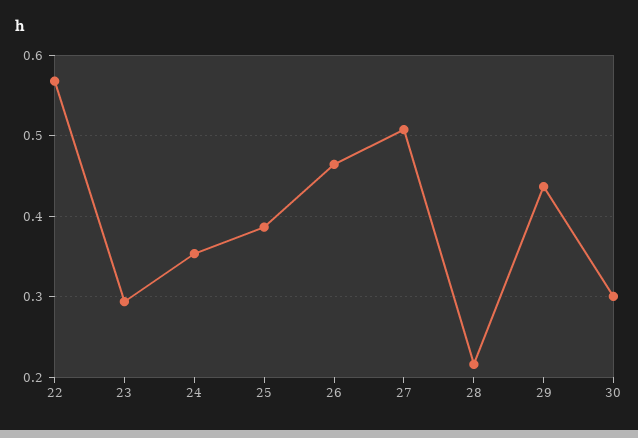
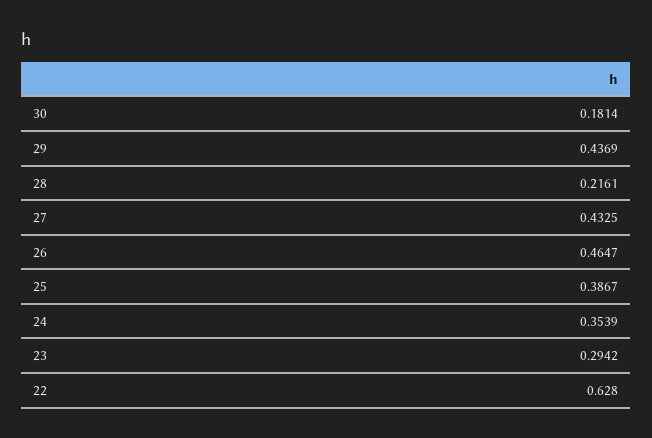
22: 0.57 -> 0.628
27: 0.51 -> 0.4325
30: 0.3 -> 0.1814

